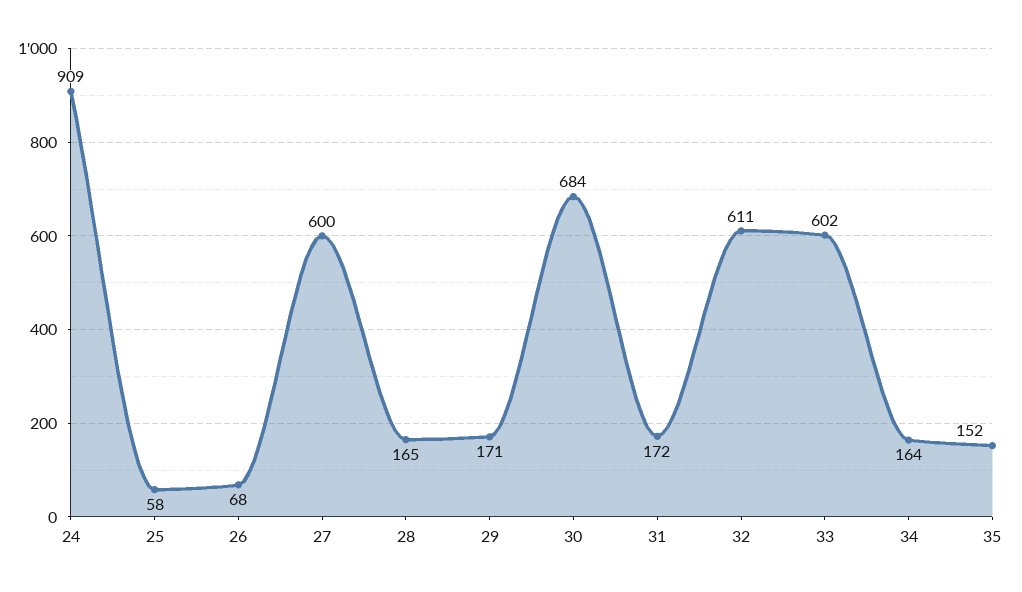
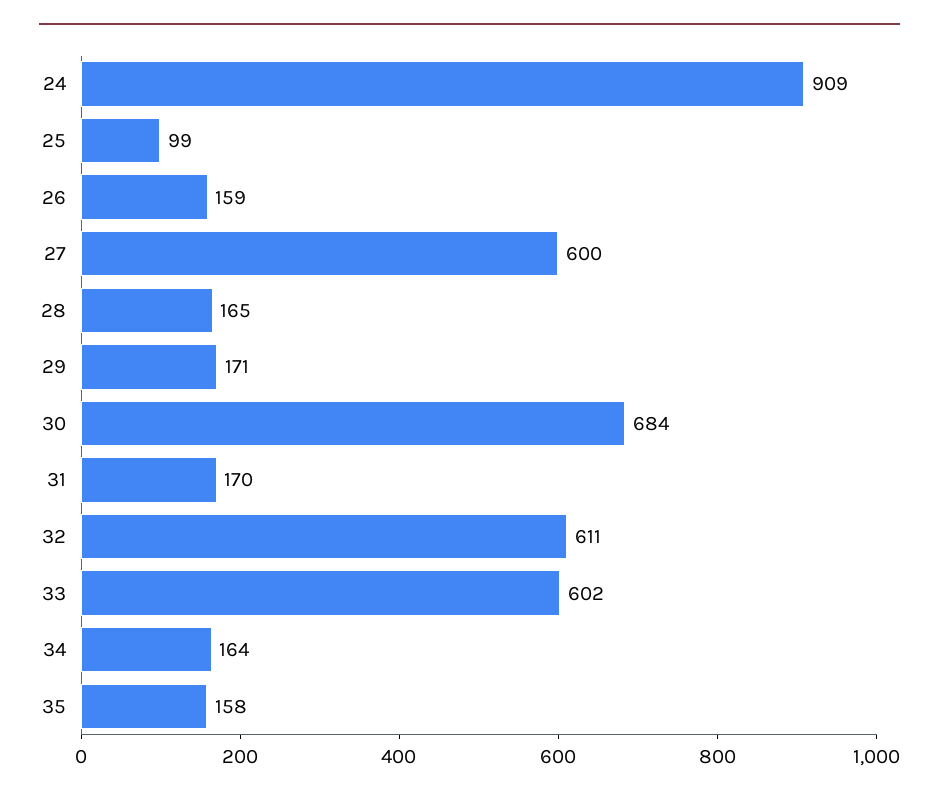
25: 58 -> 99
26: 68 -> 159
31: 172 -> 170
35: 152 -> 158

